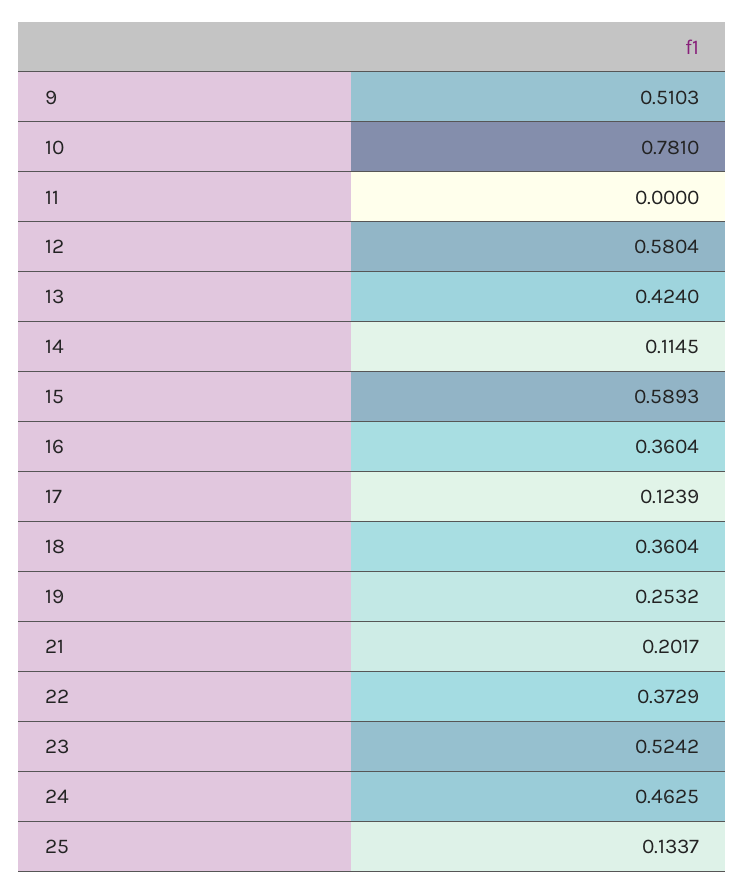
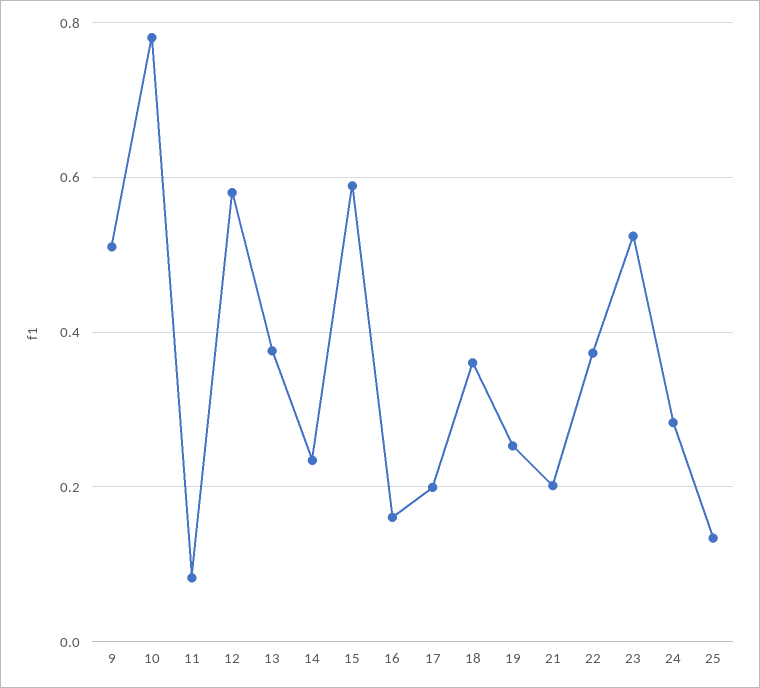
11: 0 -> 0.08
13: 0.424 -> 0.38
14: 0.1145 -> 0.24
16: 0.3604 -> 0.16
17: 0.1239 -> 0.2
24: 0.4625 -> 0.28

